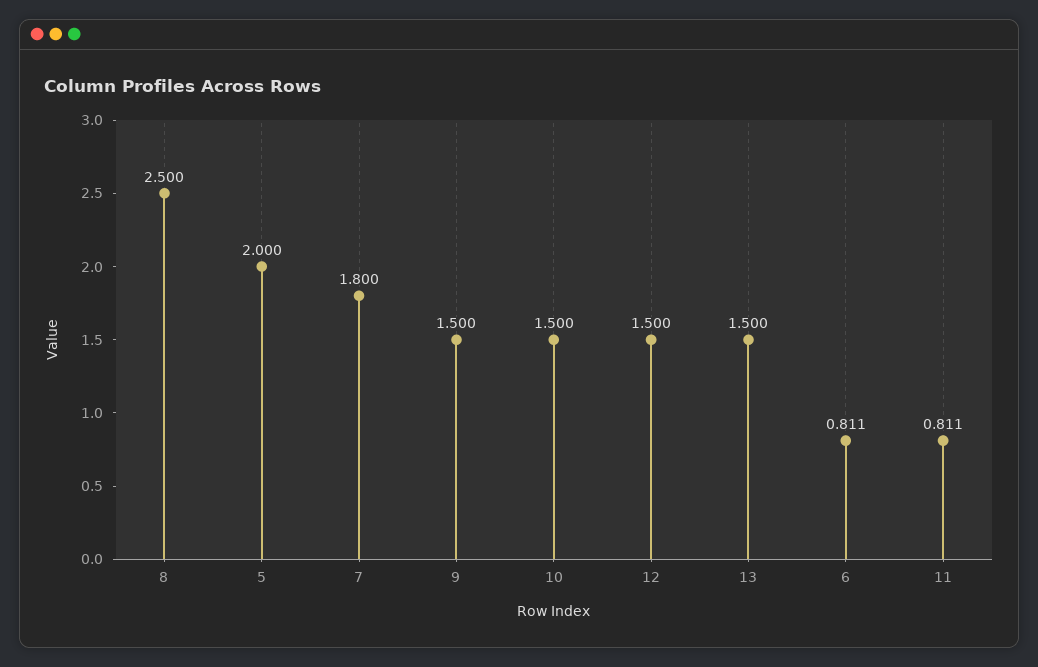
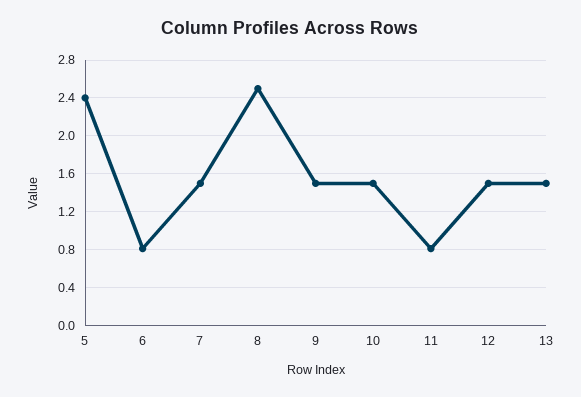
5: 2 -> 2.4
7: 1.8 -> 1.5

